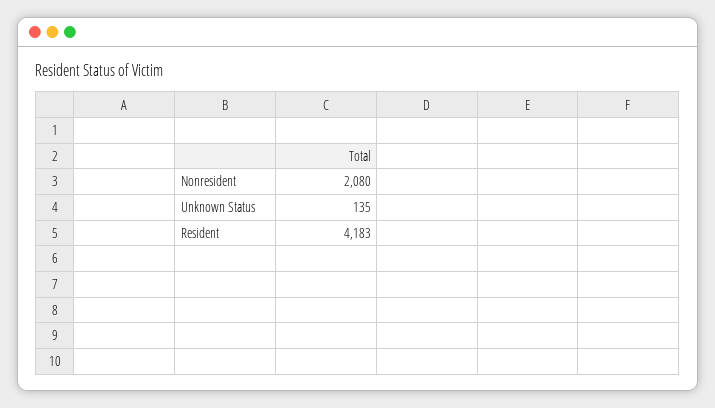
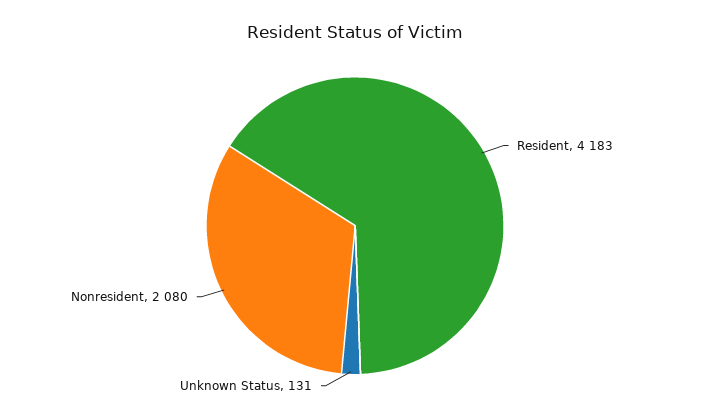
Unknown Status: 135 -> 131

